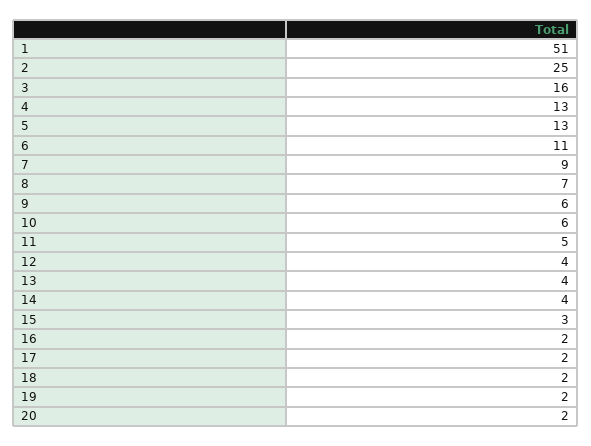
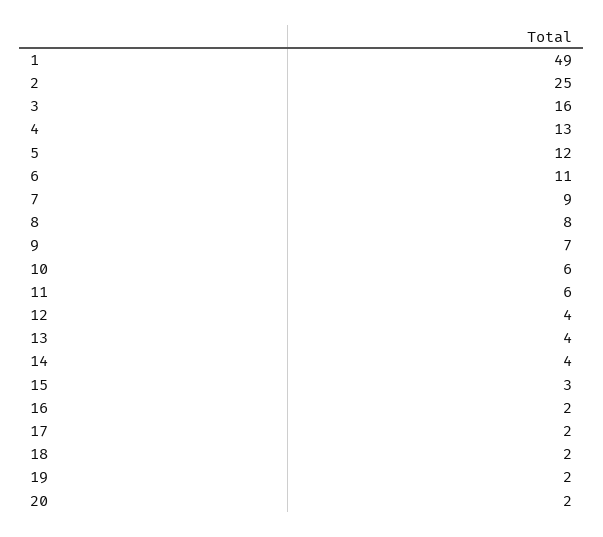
1: 51 -> 49
5: 13 -> 12
8: 7 -> 8
9: 6 -> 7
11: 5 -> 6

